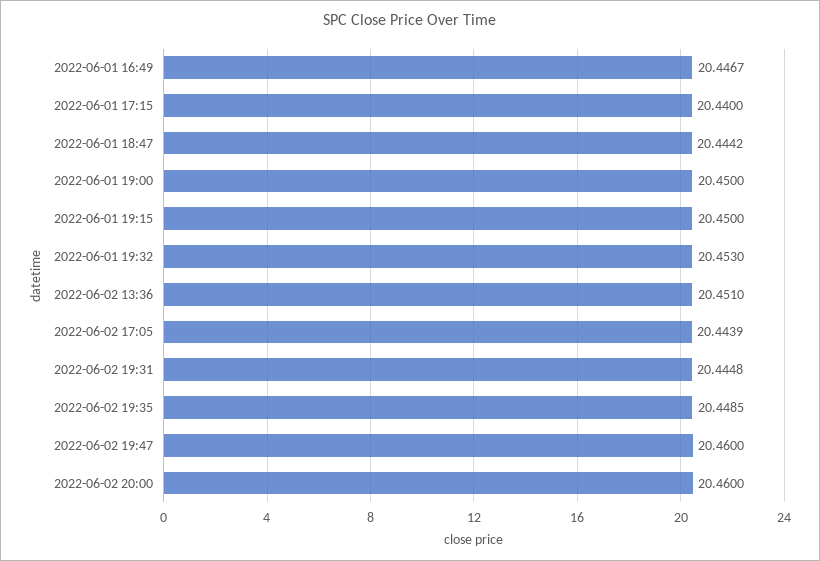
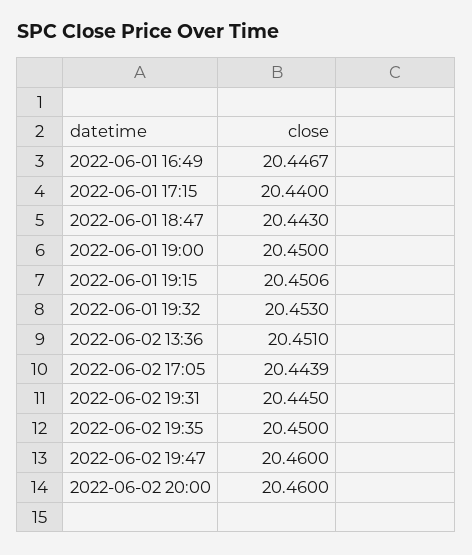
2022-06-01 18:47: 20.4442 -> 20.443
2022-06-01 19:15: 20.45 -> 20.4506
2022-06-02 19:31: 20.4448 -> 20.445
2022-06-02 19:35: 20.4485 -> 20.45

